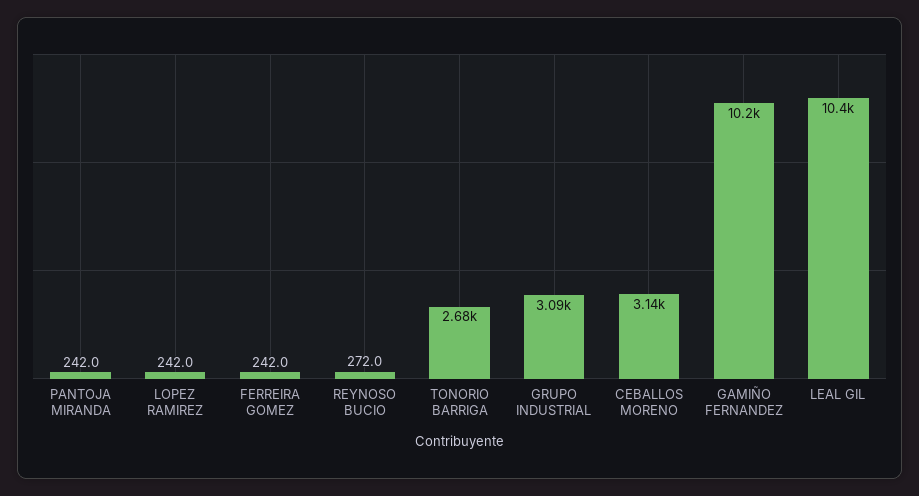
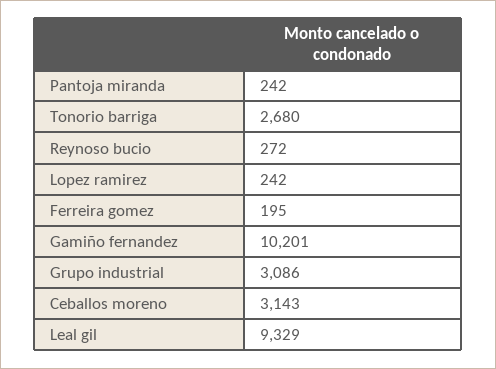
FERREIRA GOMEZ: 242 -> 195
LEAL GIL: 10400 -> 9329

